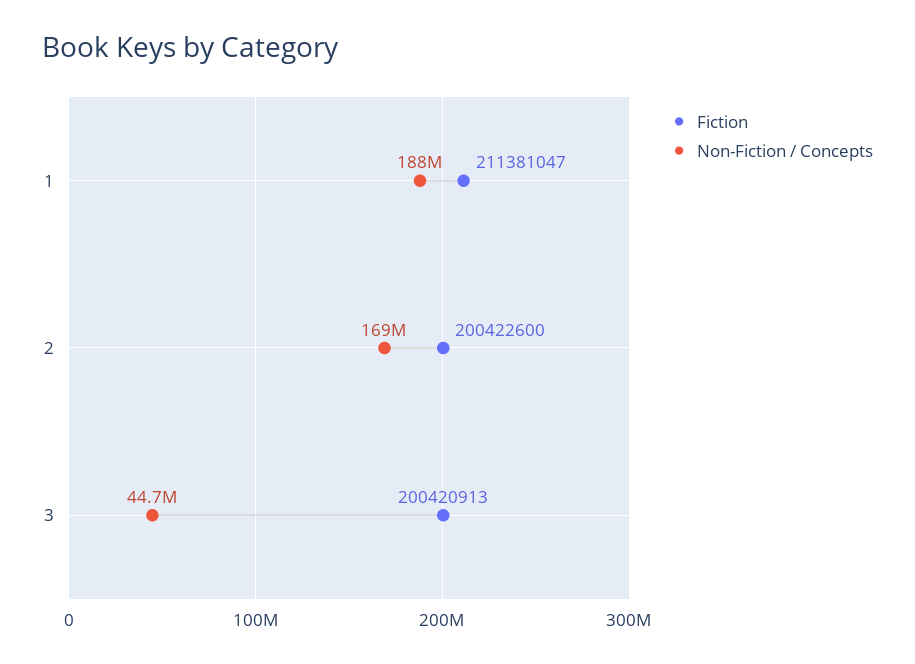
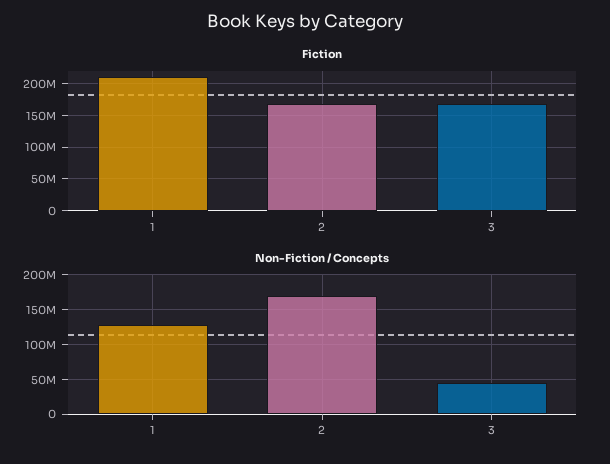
Non-Fiction / Concepts, 1: 188000000 -> 130000000
Fiction, 2: 200422600 -> 170000000
Fiction, 3: 200420913 -> 170000000

